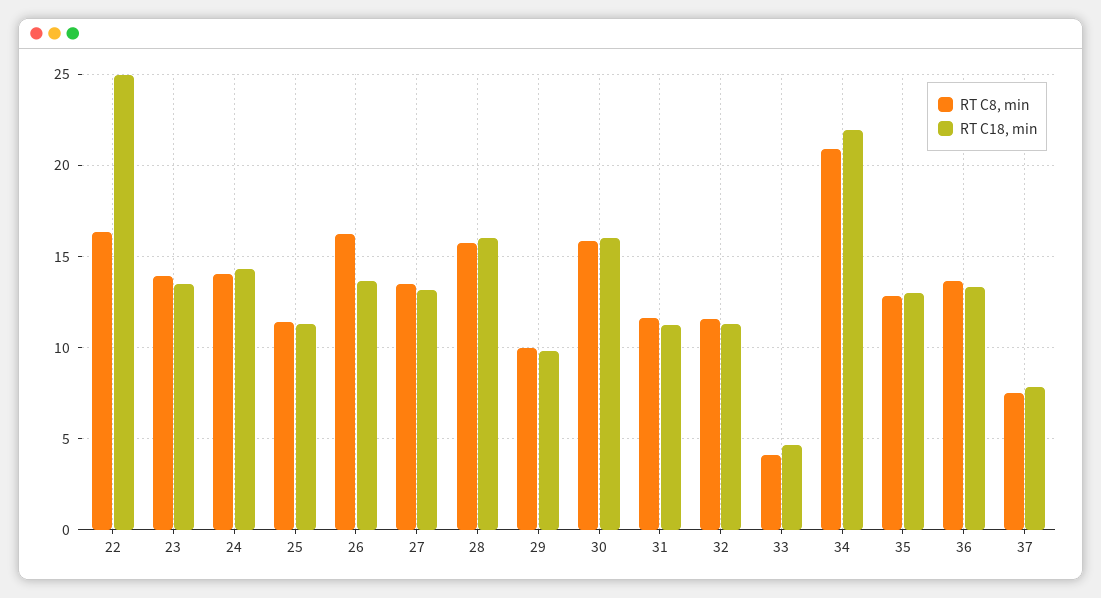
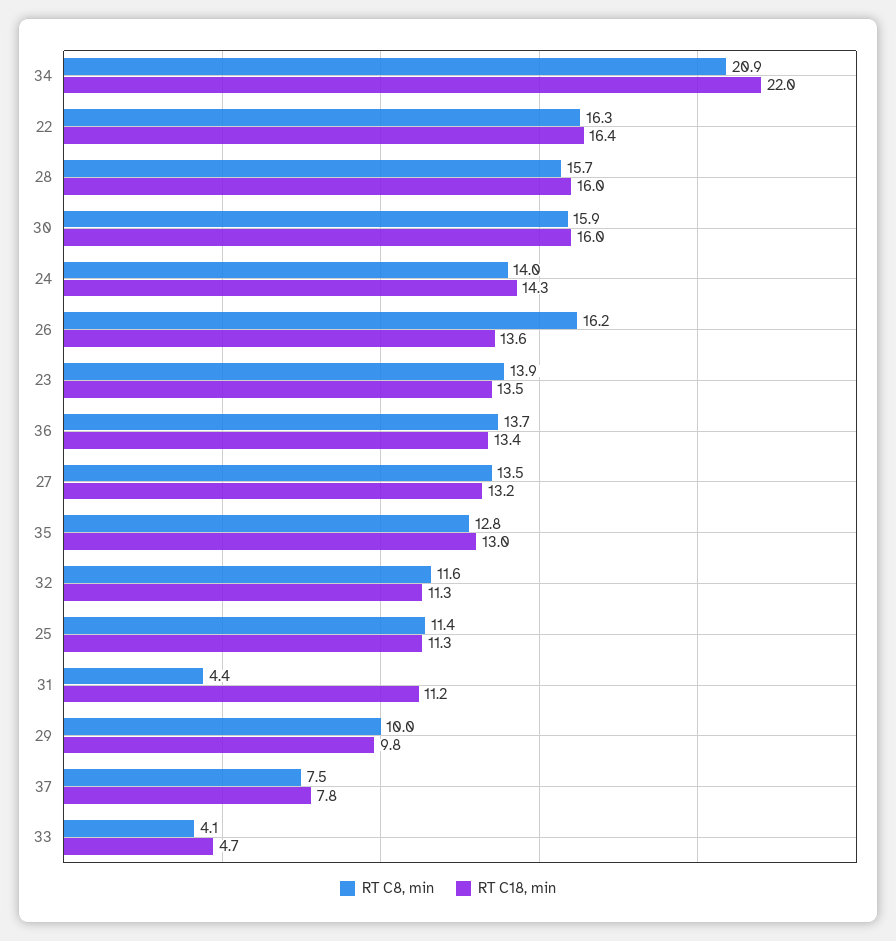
RT C18, min, 22: 25 -> 16.4
RT C8, min, 31: 11.5 -> 4.4

